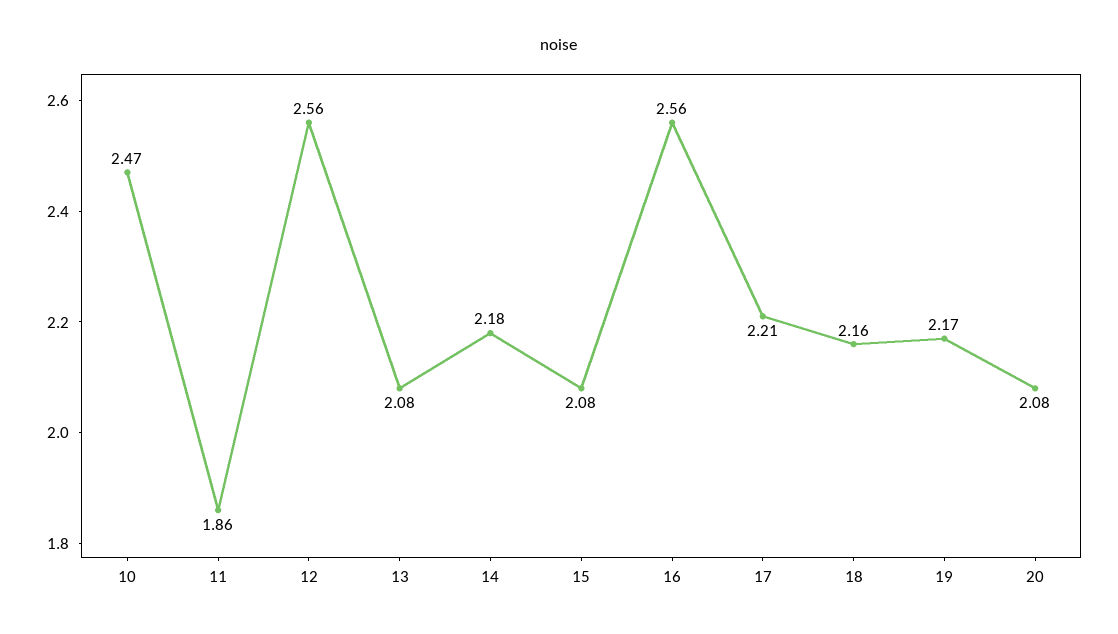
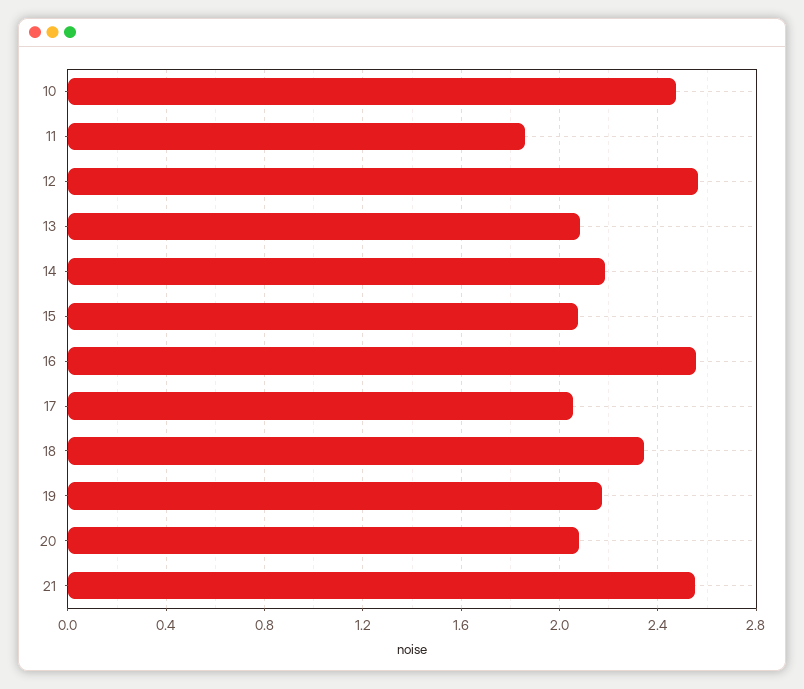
17: 2.21 -> 2.05
18: 2.16 -> 2.35
21: none -> 2.55

